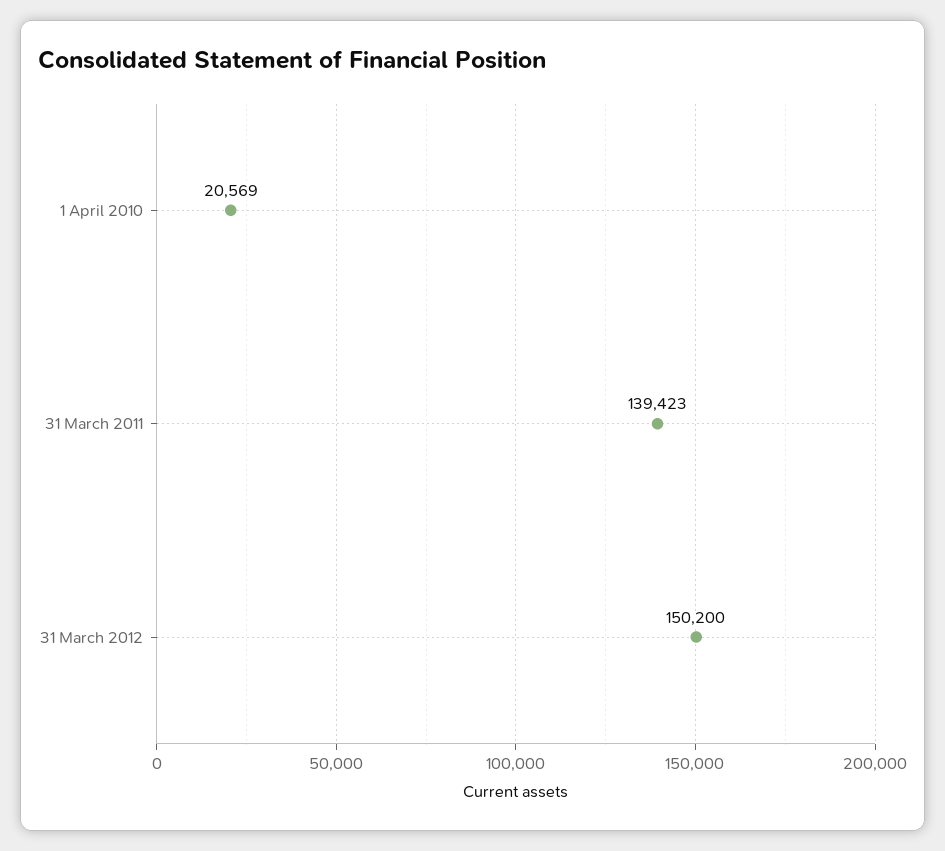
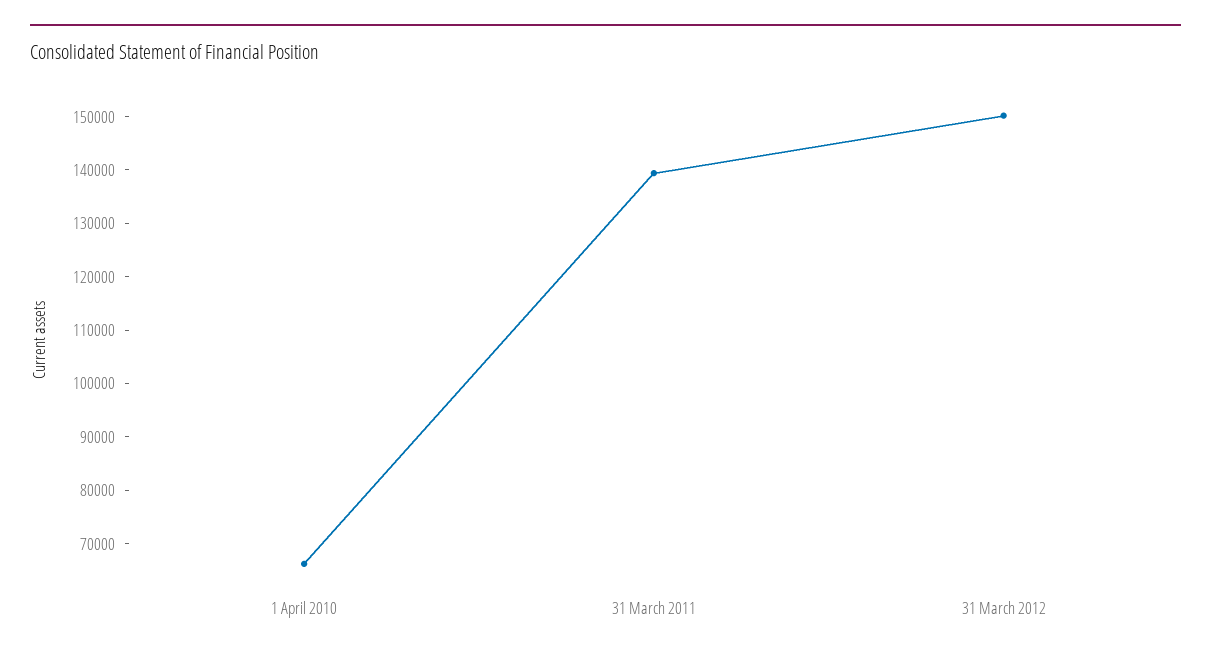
1 April 2010: 20569 -> 66000

